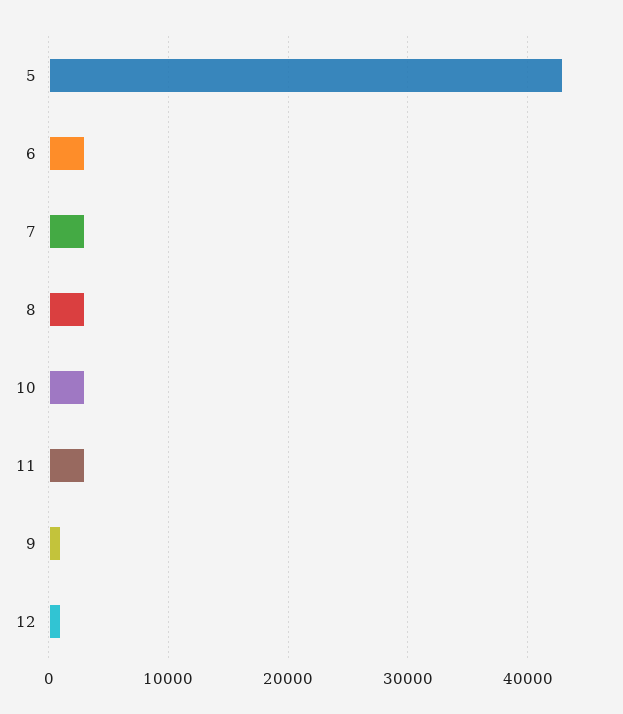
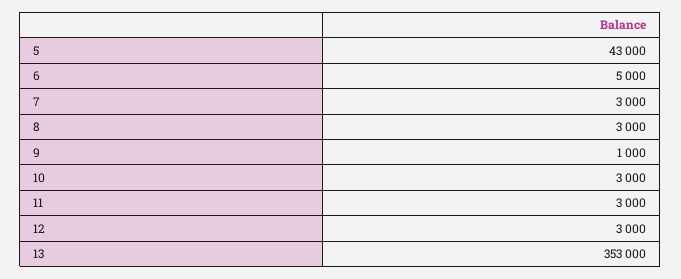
6: 3000 -> 5000
12: 1000 -> 3000
13: none -> 353000

